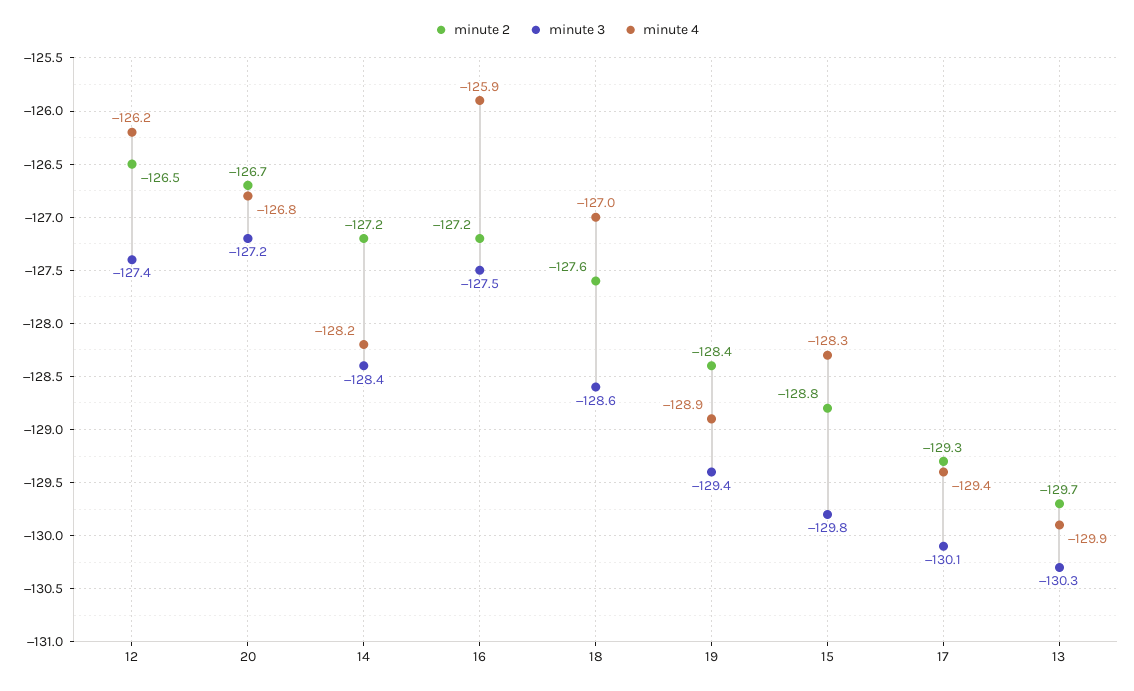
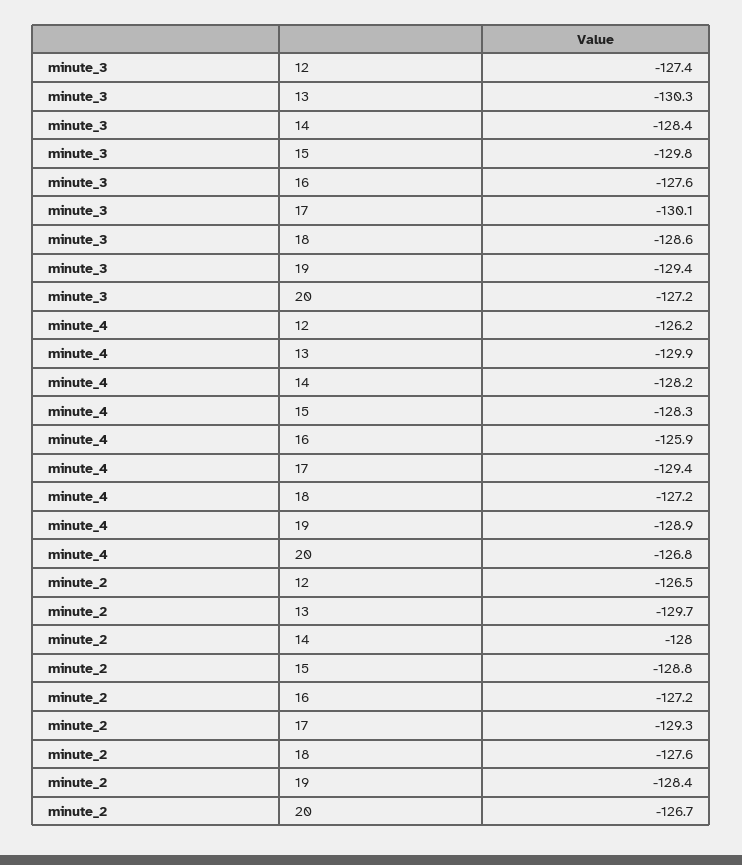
minute 2, 14: -127.2 -> -128
minute 3, 16: -127.5 -> -127.6
minute 4, 18: -127 -> -127.2

